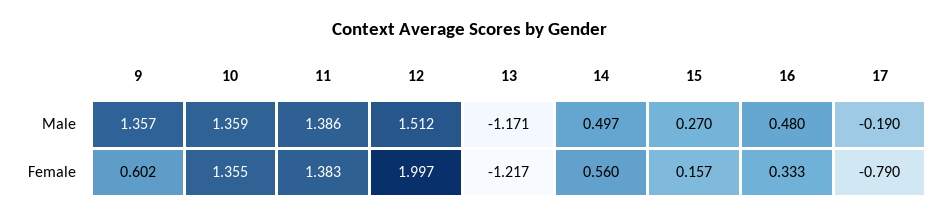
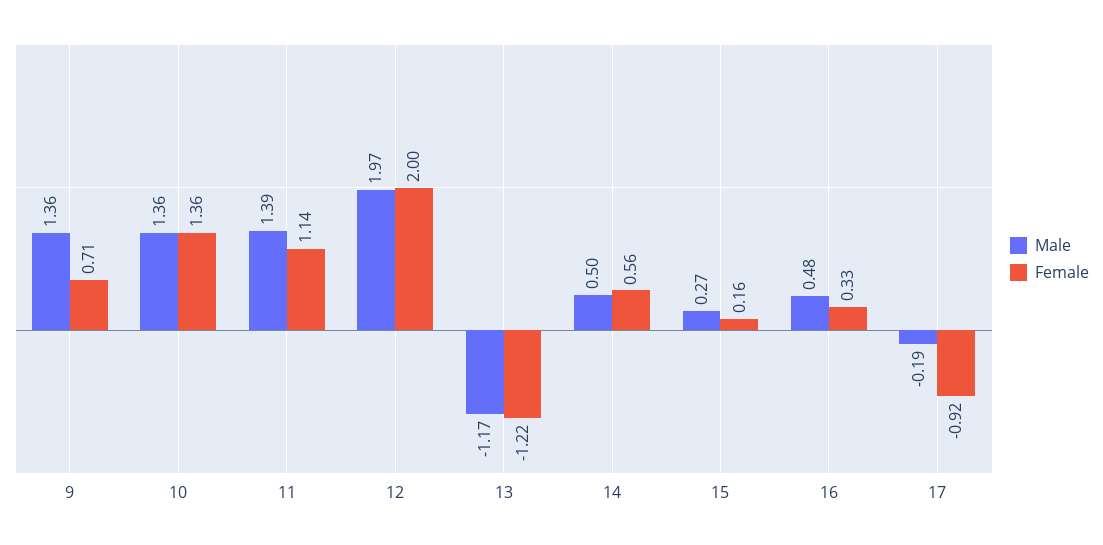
Male, 12: 1.512 -> 1.97
Female, 9: 0.602 -> 0.71
Female, 11: 1.383 -> 1.14
Female, 17: -0.79 -> -0.92

